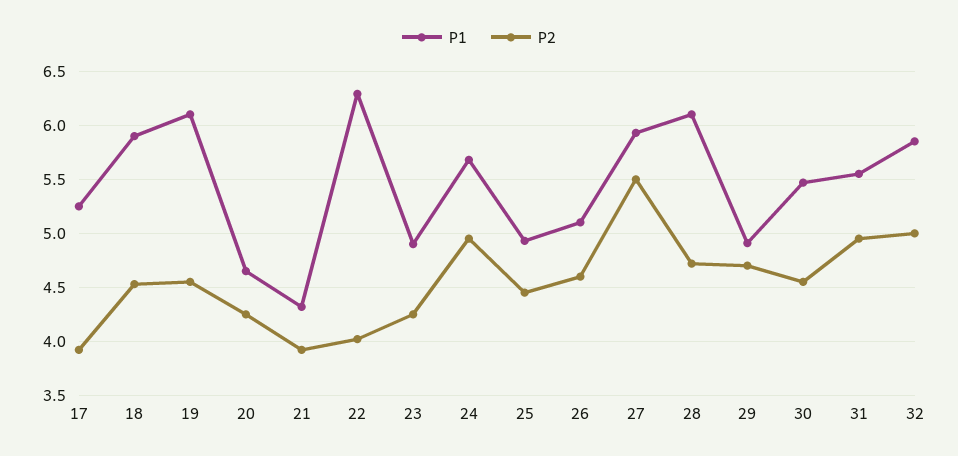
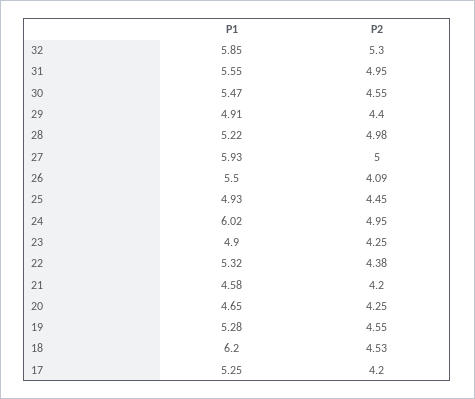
P2, 17: 3.9 -> 4.2
P1, 18: 5.9 -> 6.2
P1, 19: 6.1 -> 5.28
P1, 21: 4.3 -> 4.58
P2, 21: 3.9 -> 4.2
P1, 22: 6.3 -> 5.32
P2, 22: 4 -> 4.38
P1, 24: 5.7 -> 6.02
P1, 26: 5.1 -> 5.5
P2, 26: 4.6 -> 4.09
P2, 27: 5.5 -> 5
P1, 28: 6.1 -> 5.22
P2, 28: 4.7 -> 4.98
P2, 29: 4.7 -> 4.4
P2, 32: 5 -> 5.3

